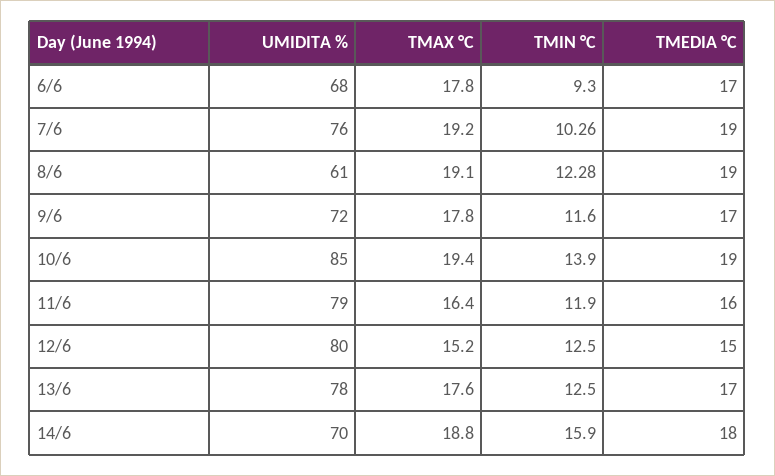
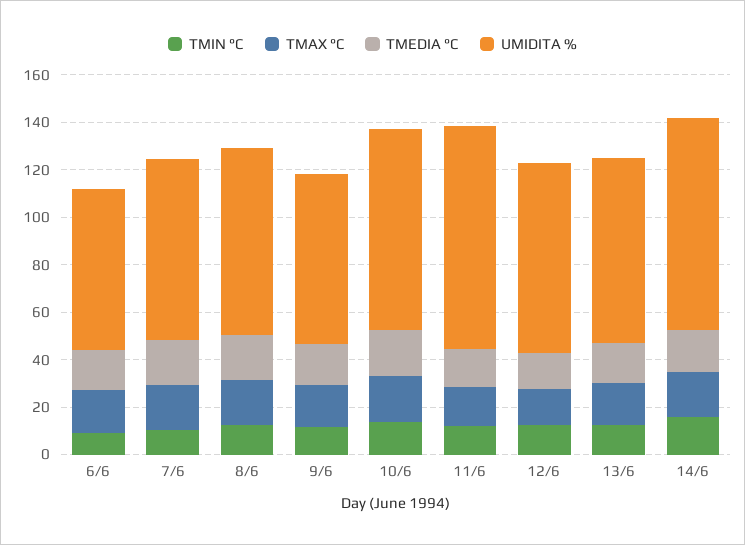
UMIDITA %, 8/6: 61 -> 80
UMIDITA %, 11/6: 79 -> 95
UMIDITA %, 14/6: 70 -> 90

